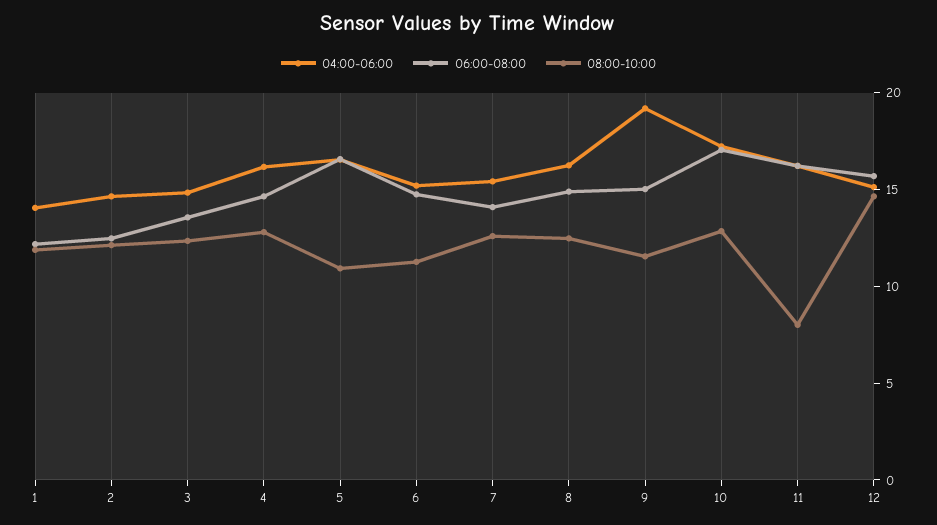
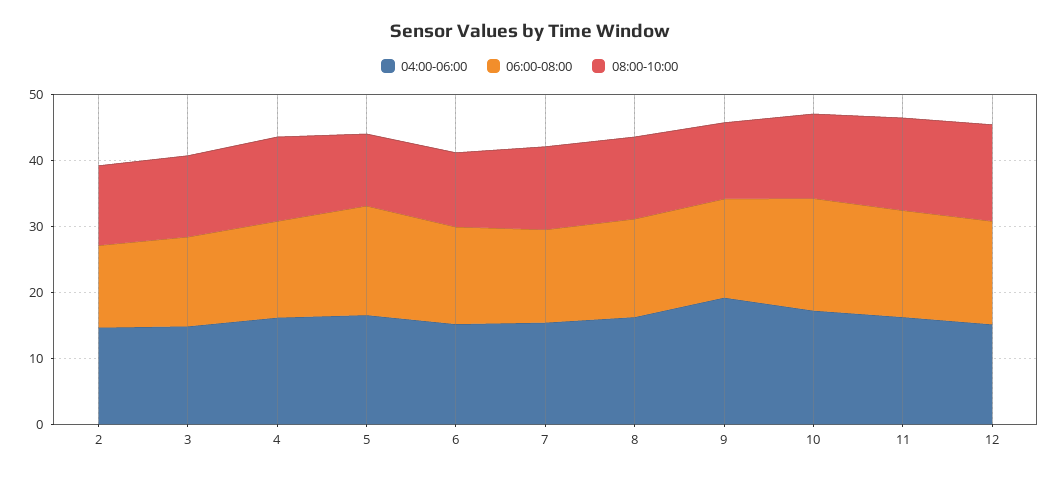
04:00-06:00, 1: 14 -> none
06:00-08:00, 1: 12 -> none
08:00-10:00, 1: 12 -> none
08:00-10:00, 11: 8 -> 14

